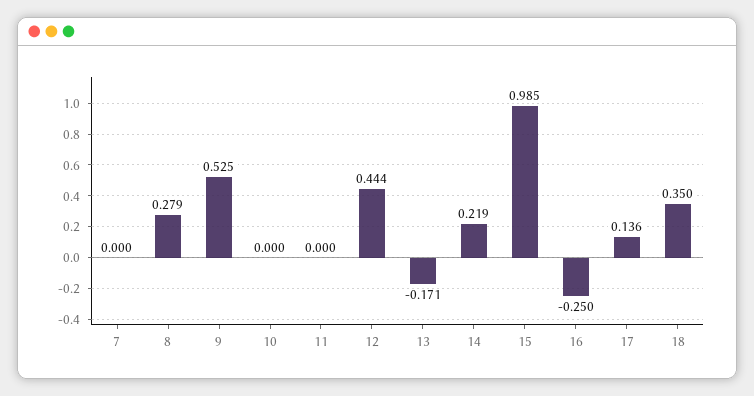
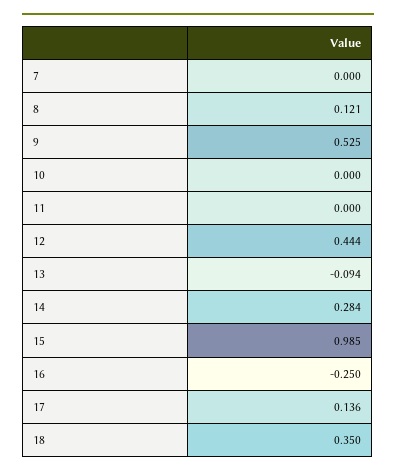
8: 0.279 -> 0.121
13: -0.171 -> -0.094
14: 0.219 -> 0.284

